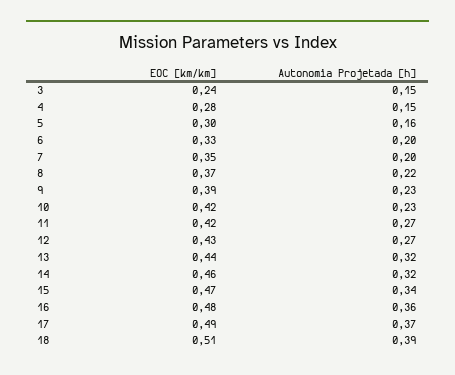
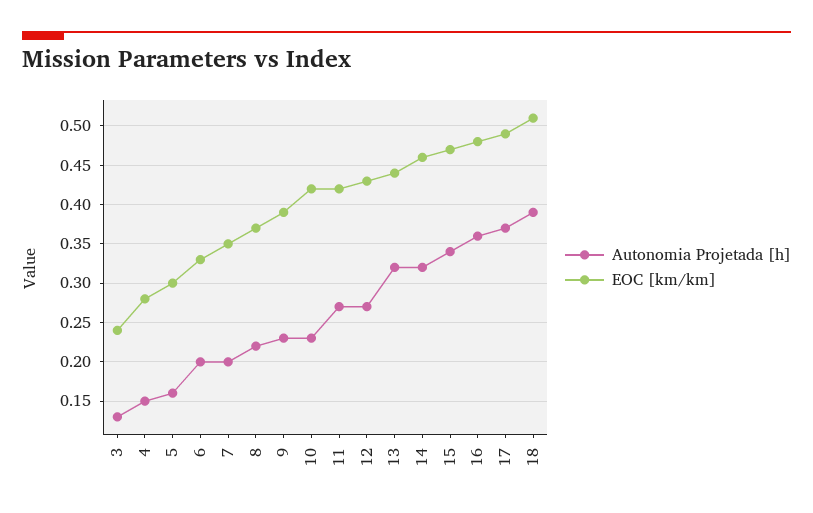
Autonomia Projetada [h], 3: 0.15 -> 0.13

